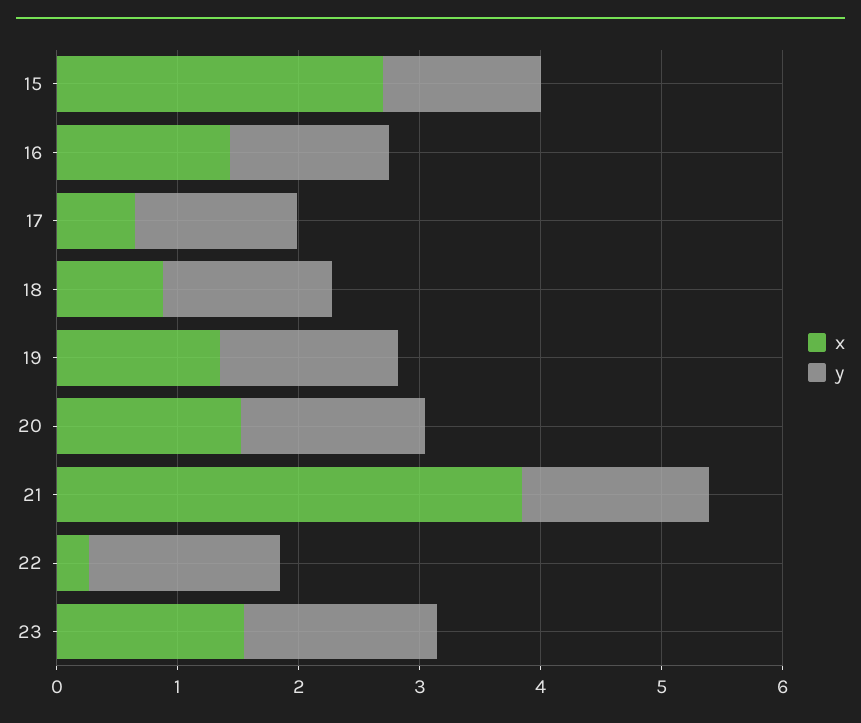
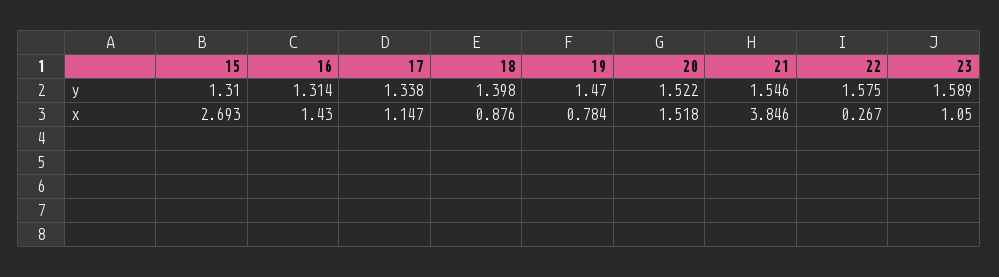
x, 17: 0.6 -> 1.147
x, 19: 1.4 -> 0.784
x, 23: 1.6 -> 1.05

